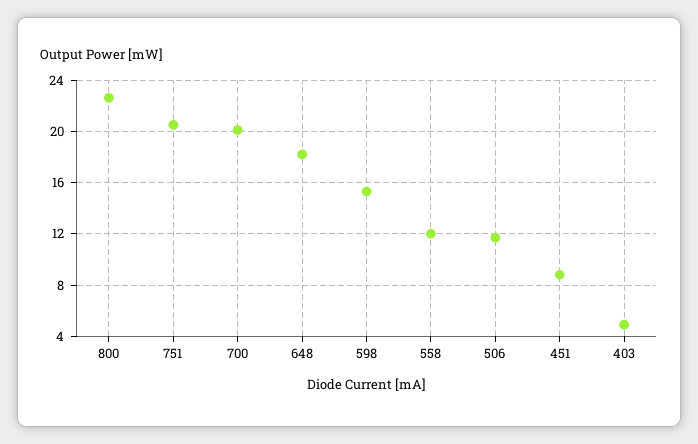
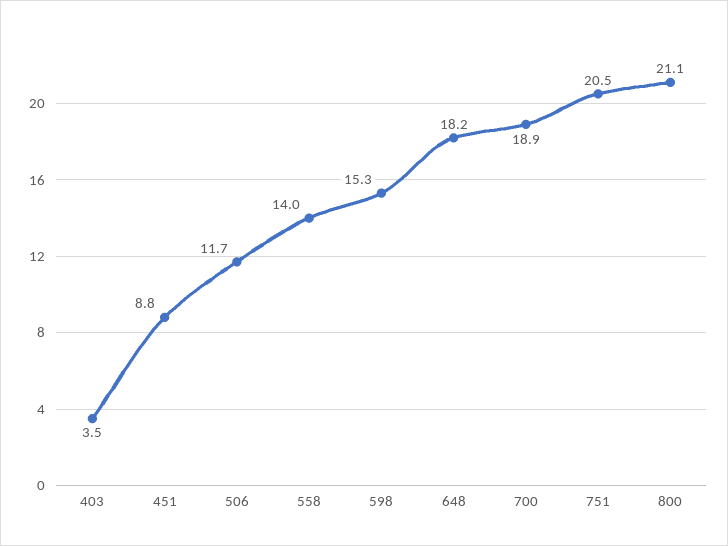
800: 22.5 -> 21.1
700: 20 -> 18.9
558: 12 -> 14
403: 5 -> 3.5

